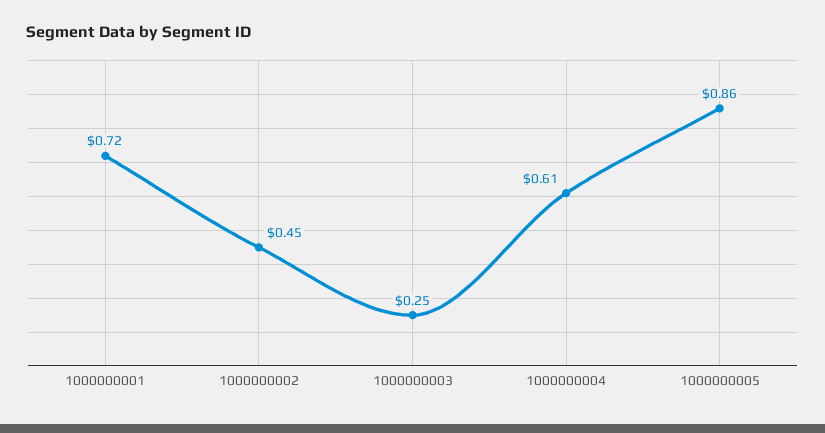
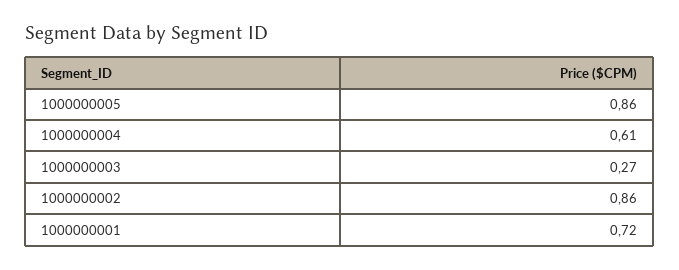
1000000002: 0.45 -> 0.86
1000000003: 0.25 -> 0.27

